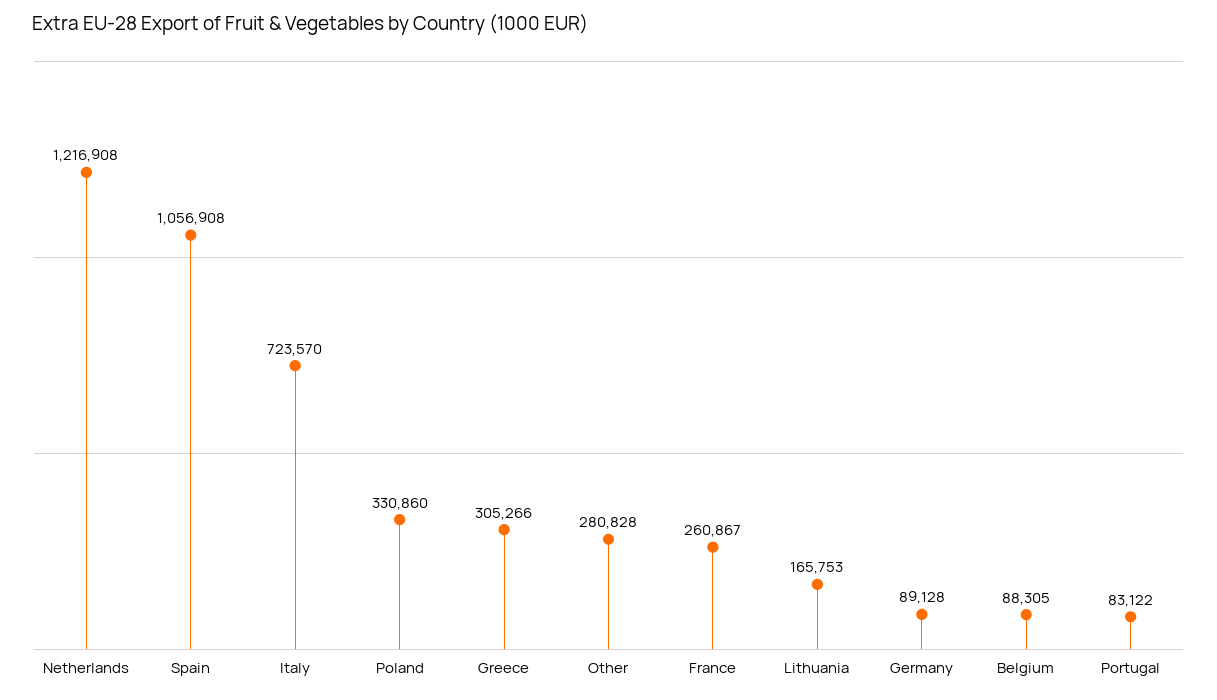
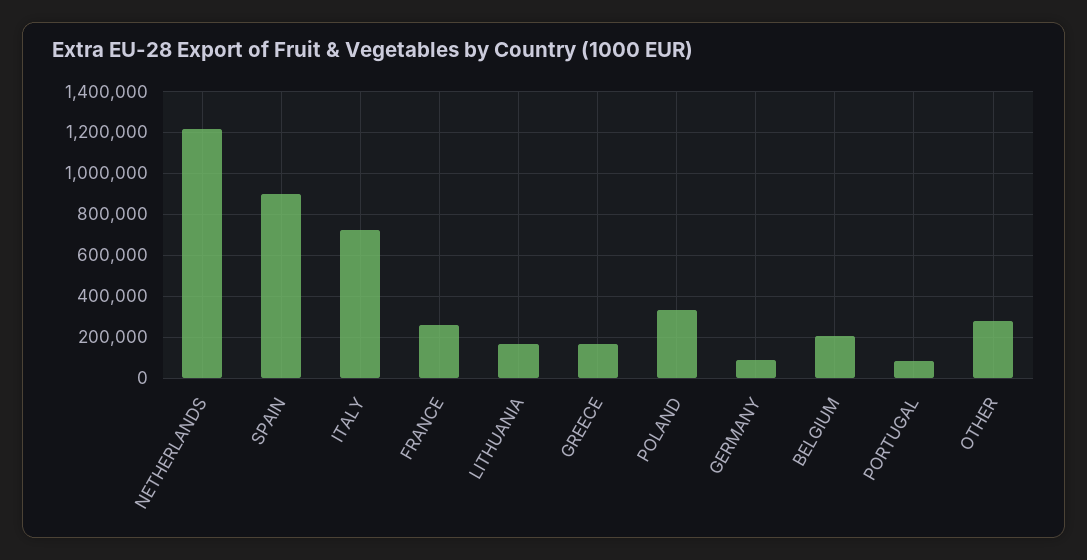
Spain: 1056908 -> 900000
Greece: 305266 -> 150000
Belgium: 88305 -> 200000

